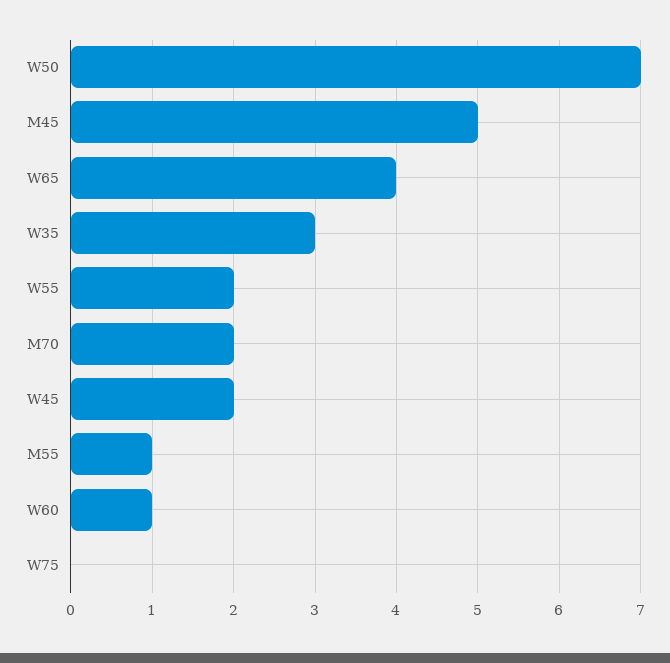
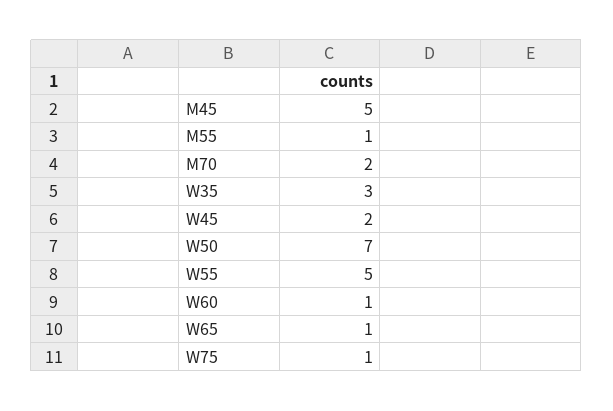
W65: 4 -> 1
W55: 2 -> 5
W75: 0 -> 1

